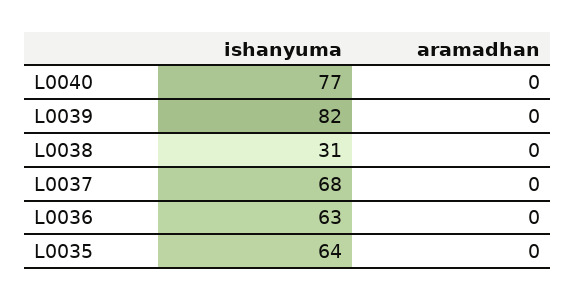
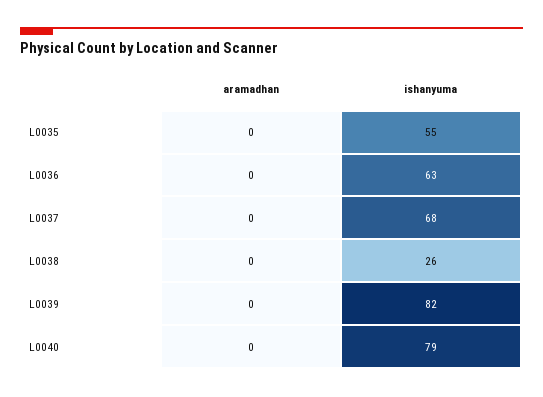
ishanyuma, L0040: 77 -> 79
ishanyuma, L0038: 31 -> 26
ishanyuma, L0035: 64 -> 55

